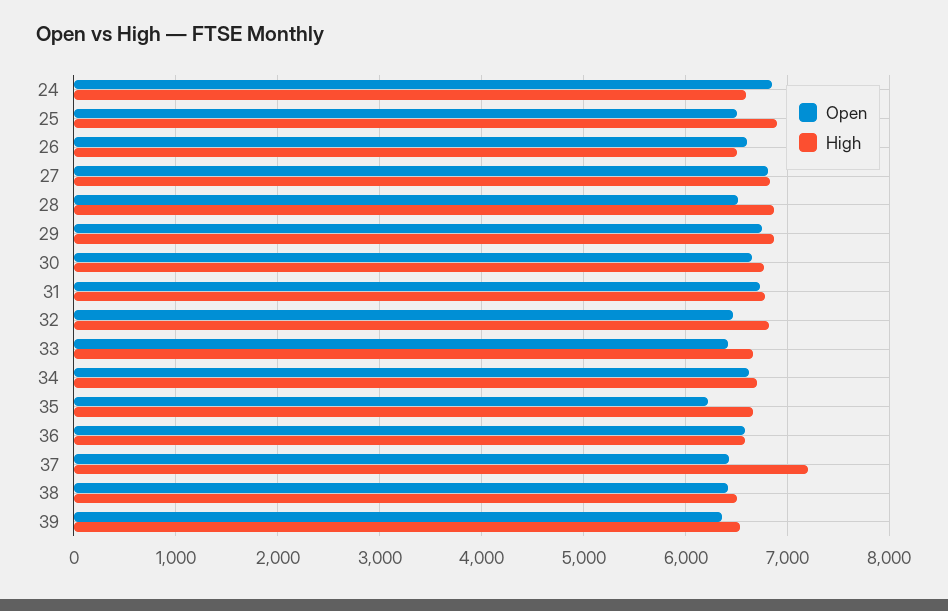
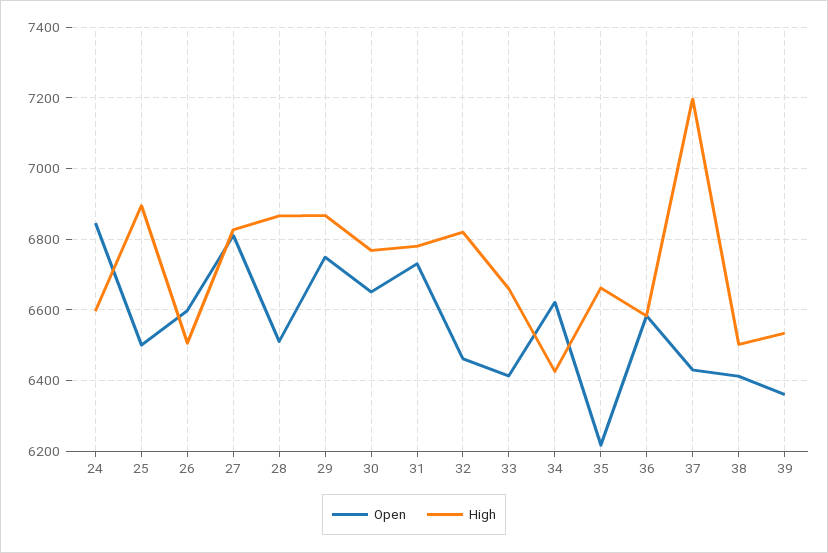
High, 34: 6700 -> 6420

